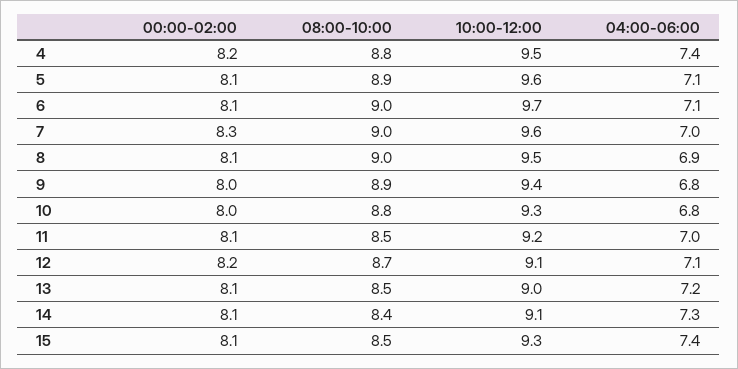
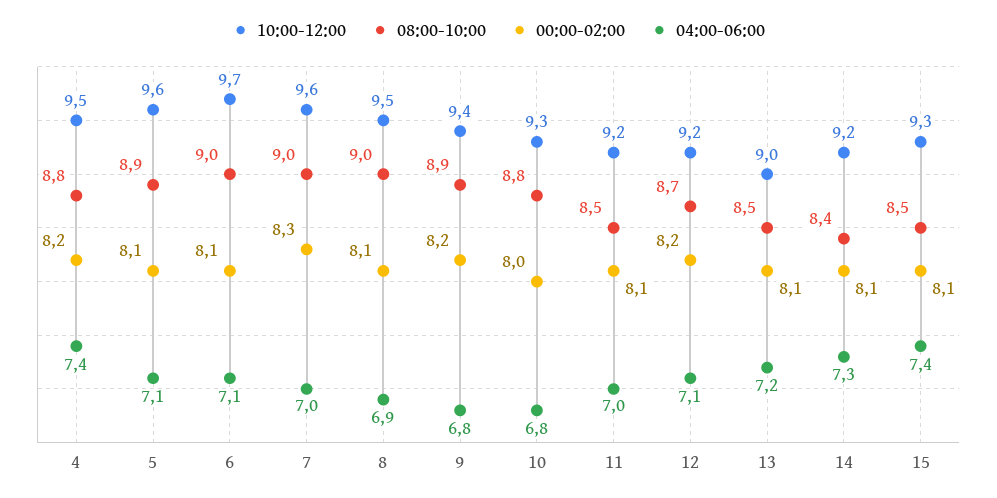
00:00-02:00, 9: 8 -> 8.2
10:00-12:00, 12: 9.1 -> 9.2
10:00-12:00, 14: 9.1 -> 9.2

